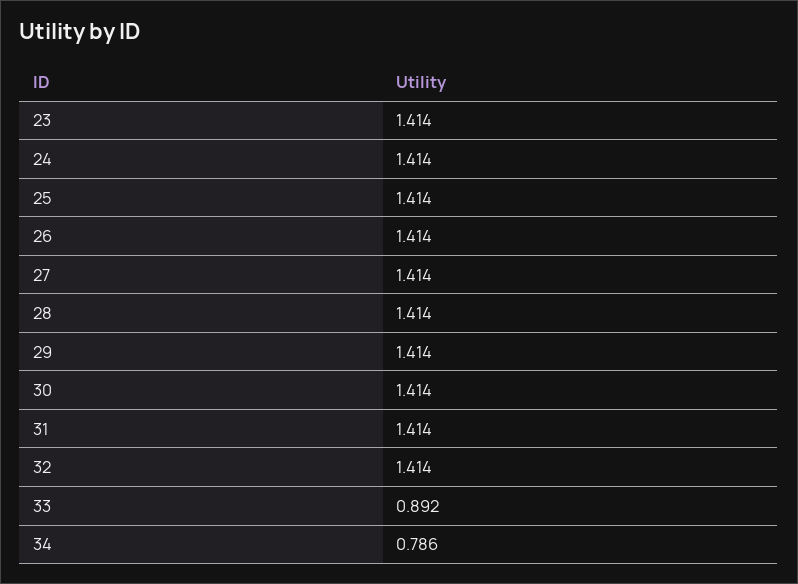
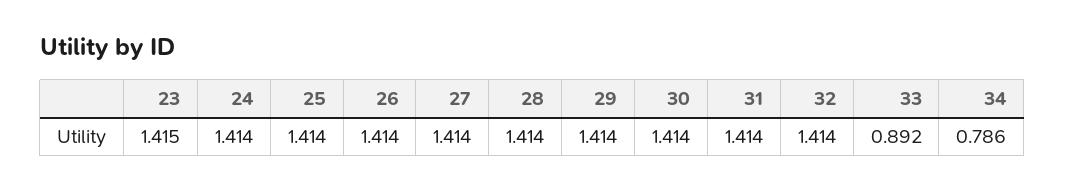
23: 1.414 -> 1.415

